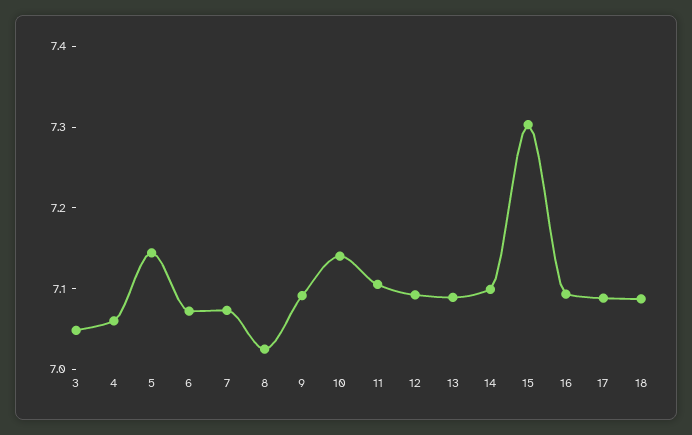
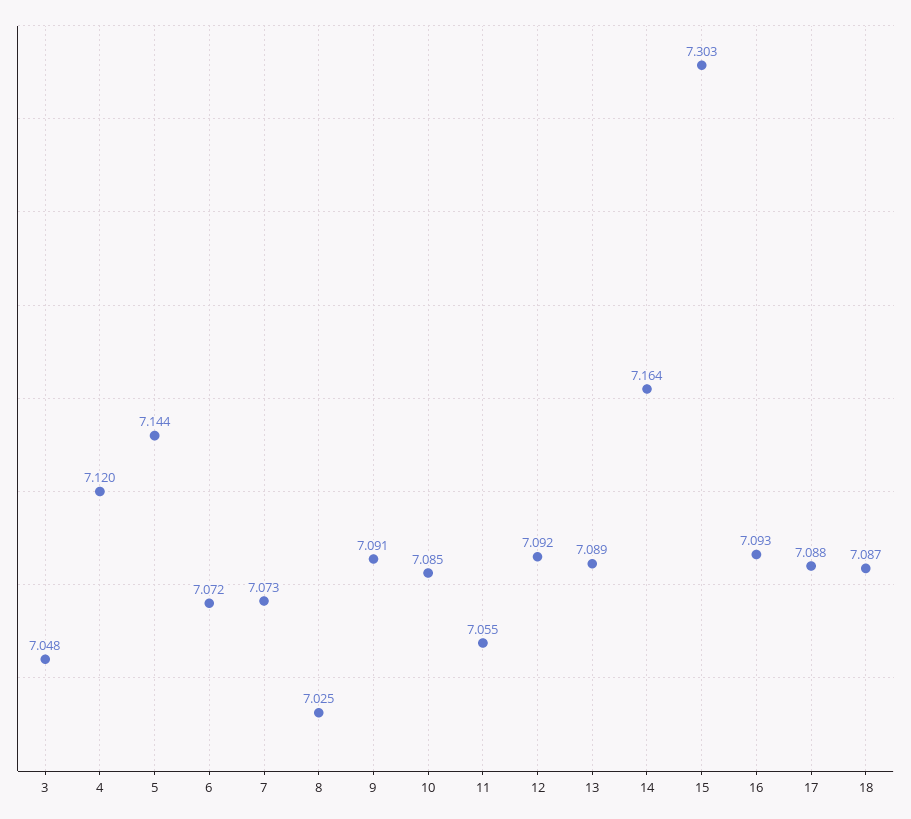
4: 7.06 -> 7.12
10: 7.14 -> 7.085
11: 7.1 -> 7.055
14: 7.1 -> 7.164

